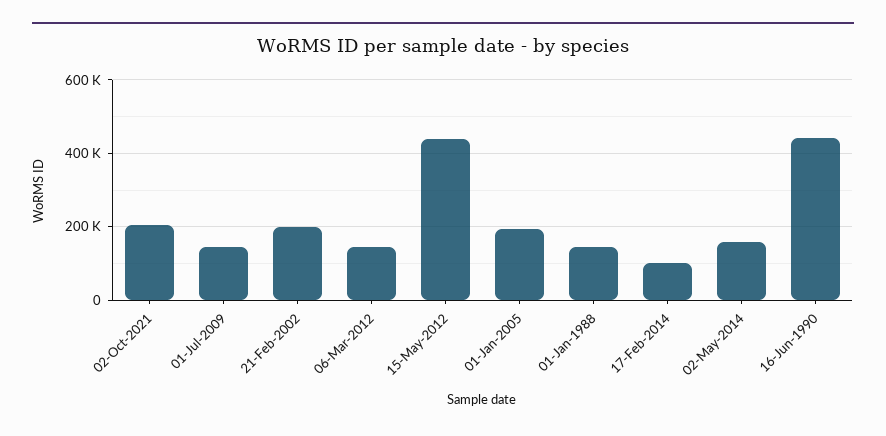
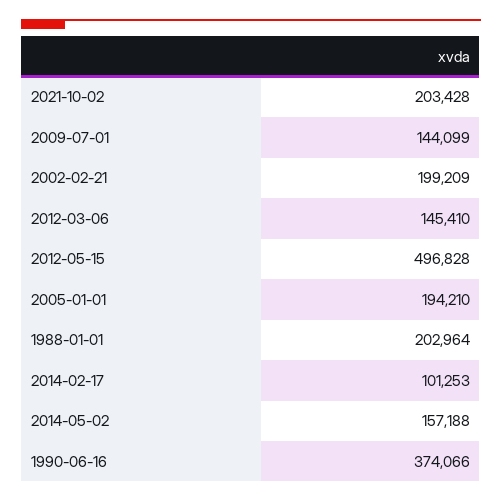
15-May-2012: 440000 -> 496828
01-Jan-1988: 140000 -> 202964
16-Jun-1990: 440000 -> 374066

